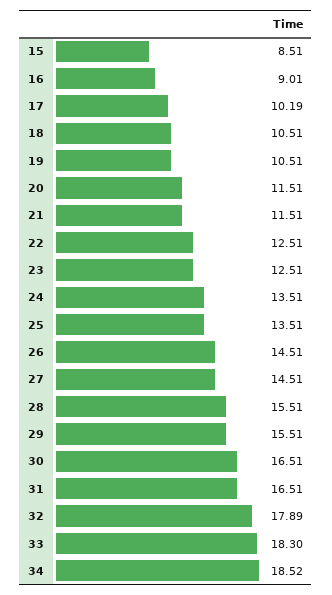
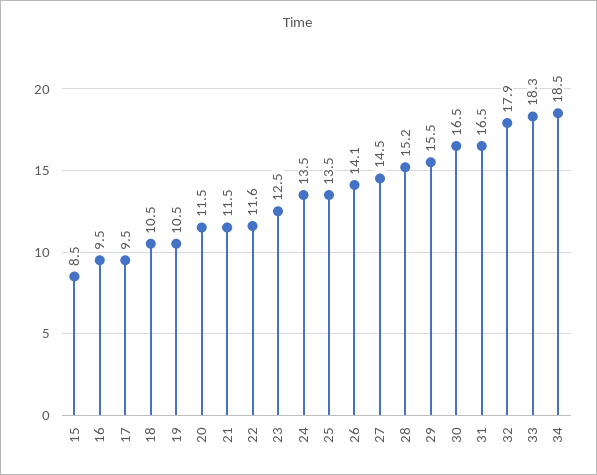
16: 9.01 -> 9.5
17: 10.19 -> 9.5
22: 12.51 -> 11.6
26: 14.51 -> 14.1
28: 15.51 -> 15.2

